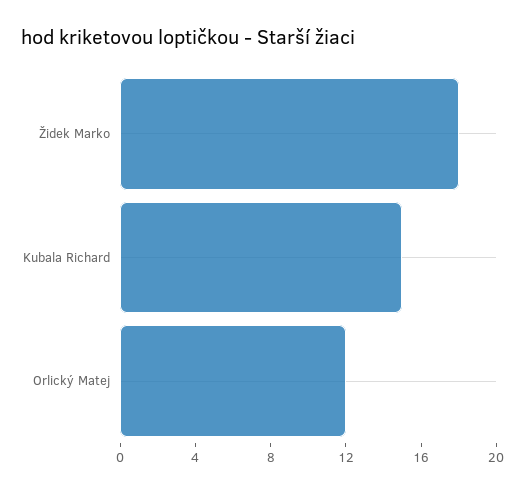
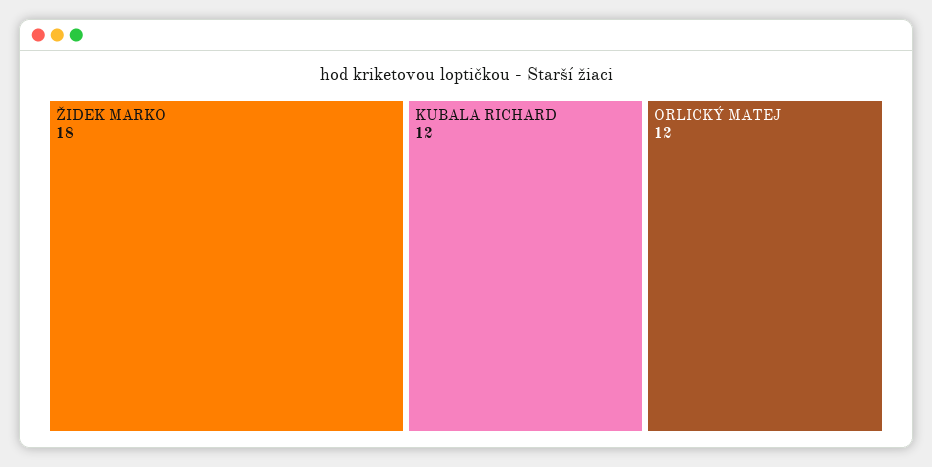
Kubala Richard: 15 -> 12

